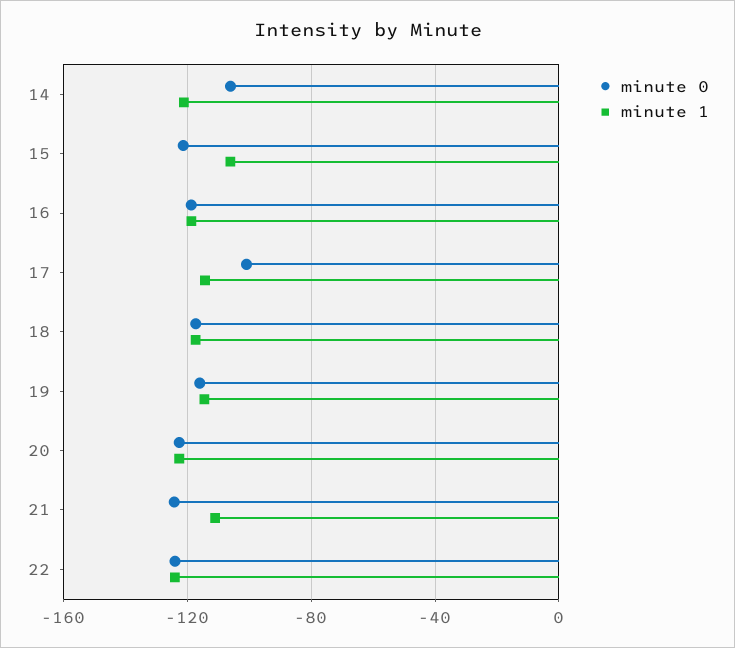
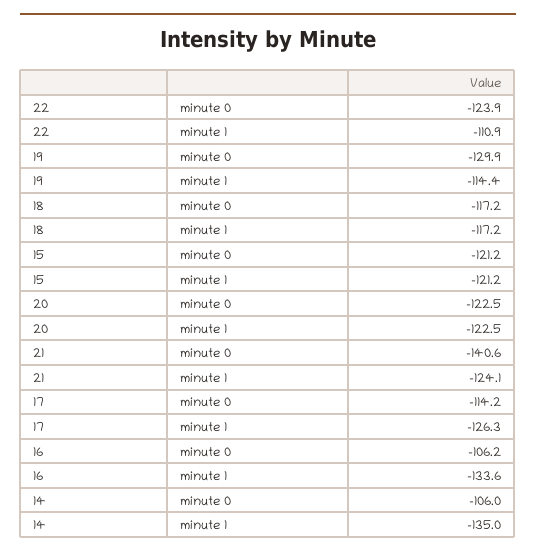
minute 1, 14: -120 -> -135
minute 1, 15: -105 -> -121.2
minute 0, 16: -120 -> -106.2
minute 1, 16: -120 -> -133.6
minute 0, 17: -100 -> -114.2
minute 1, 17: -115 -> -126.3
minute 0, 19: -115 -> -129.9
minute 0, 21: -125 -> -140.6
minute 1, 21: -110 -> -124.1
minute 1, 22: -125 -> -110.9

